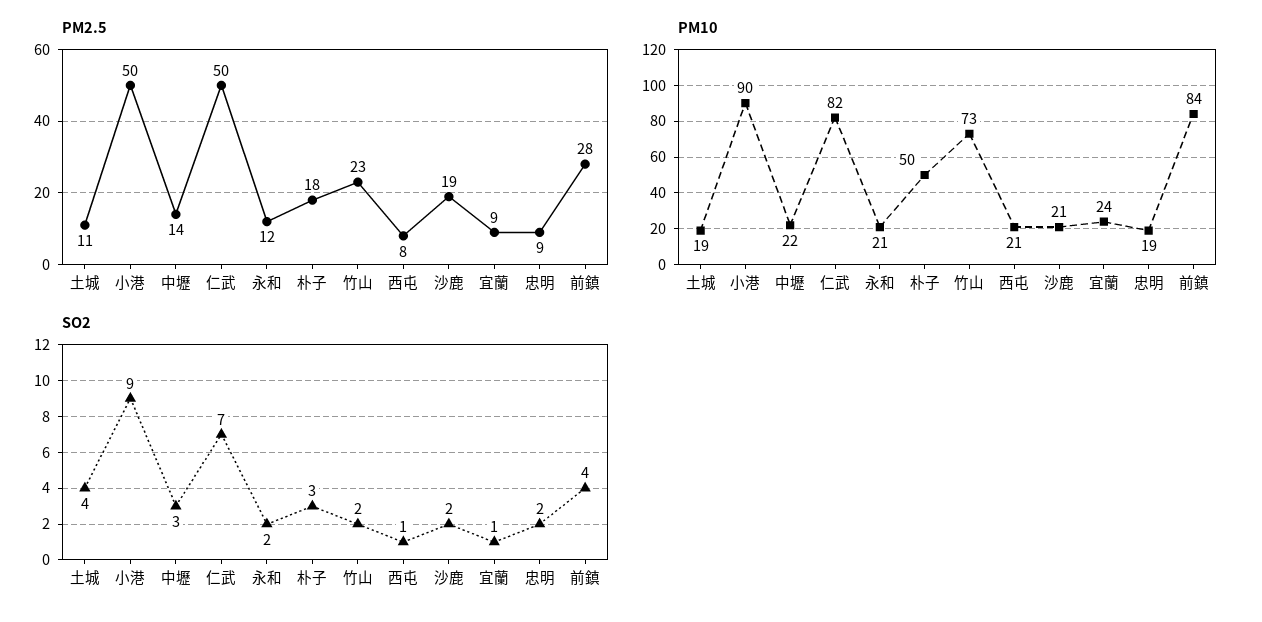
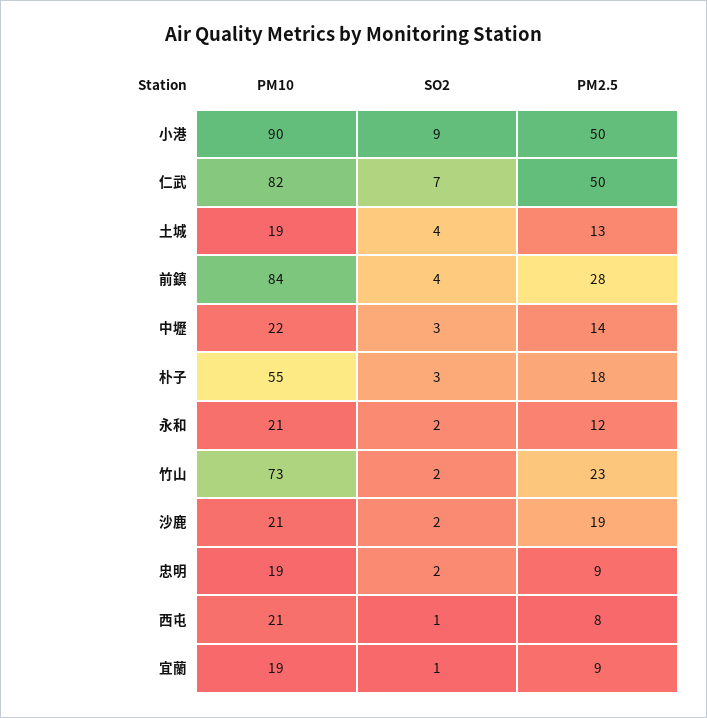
PM2.5, 土城: 11 -> 13
PM10, 朴子: 50 -> 55
PM10, 宜蘭: 24 -> 19

